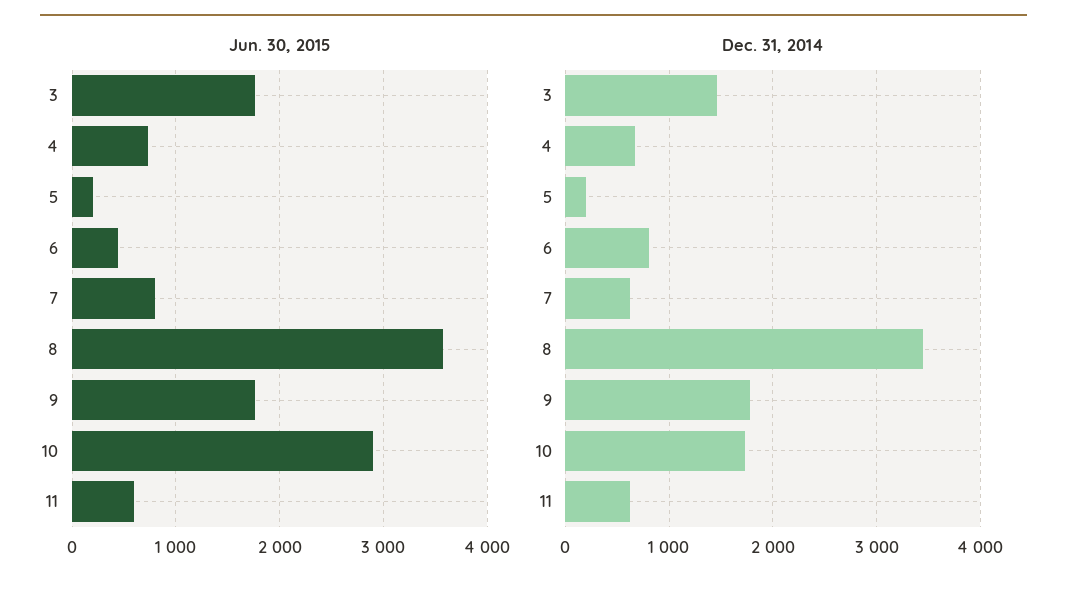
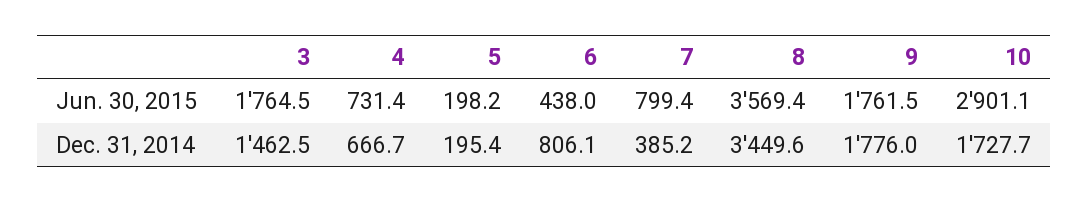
Jun. 30, 2015, 11: 600 -> none
Dec. 31, 2014, 7: 600 -> 385.2
Dec. 31, 2014, 11: 600 -> none

